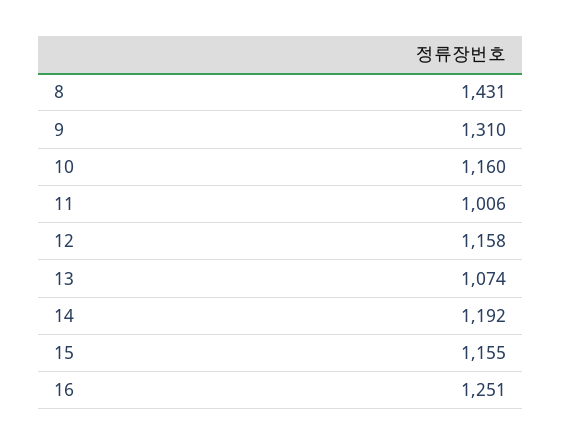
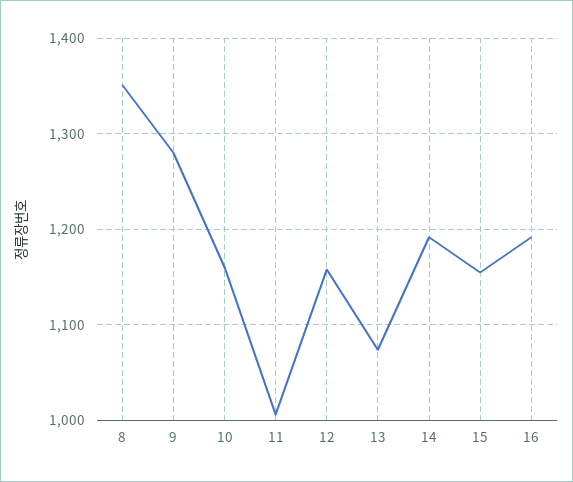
8: 1431 -> 1350
9: 1310 -> 1280
16: 1251 -> 1190

